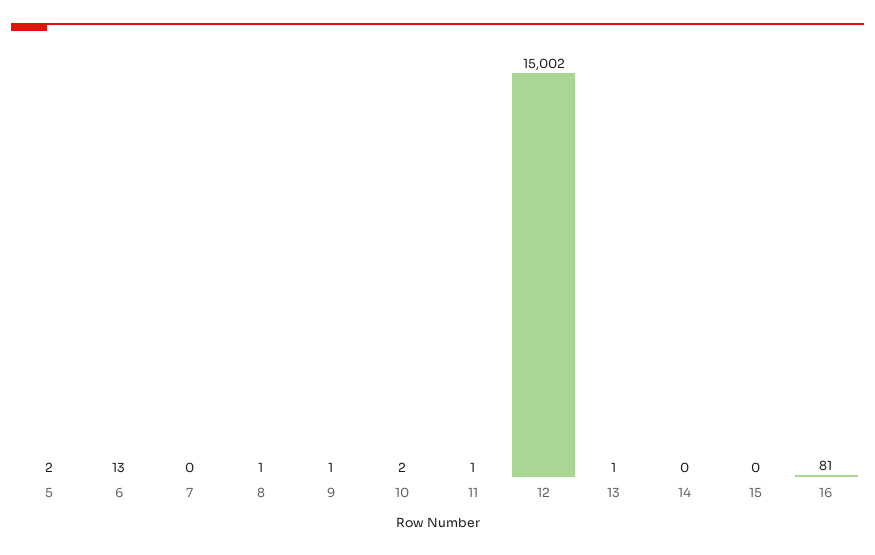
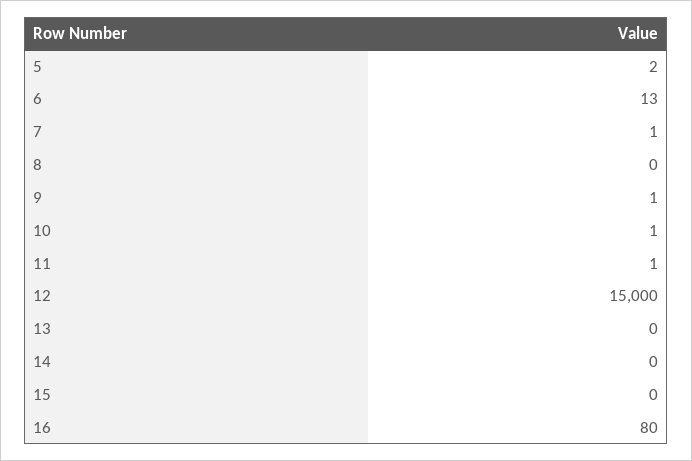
7: 0 -> 1
8: 1 -> 0
10: 2 -> 1
12: 15002 -> 15000
13: 1 -> 0
16: 81 -> 80

